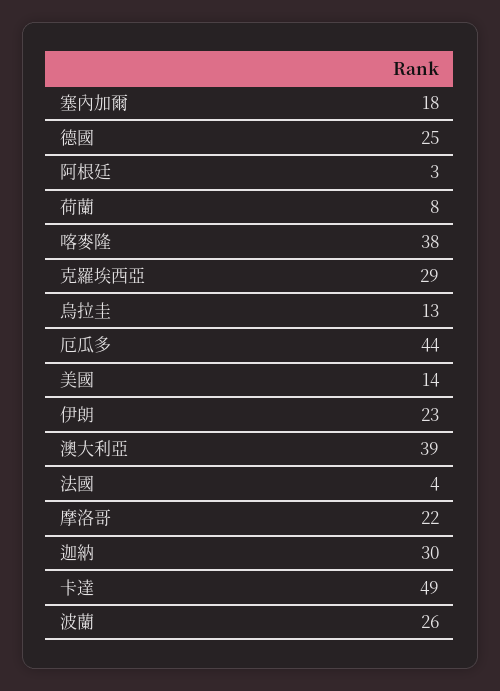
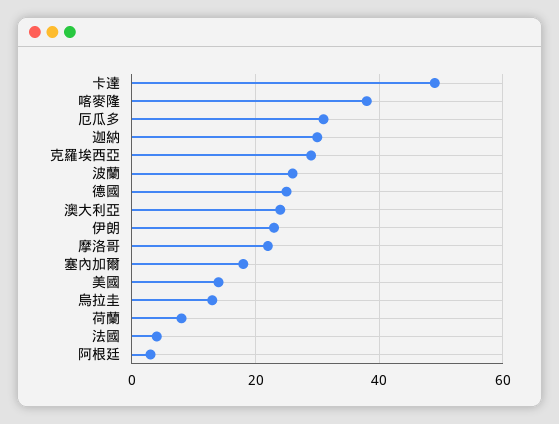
厄瓜多: 44 -> 30
澳大利亞: 39 -> 25

